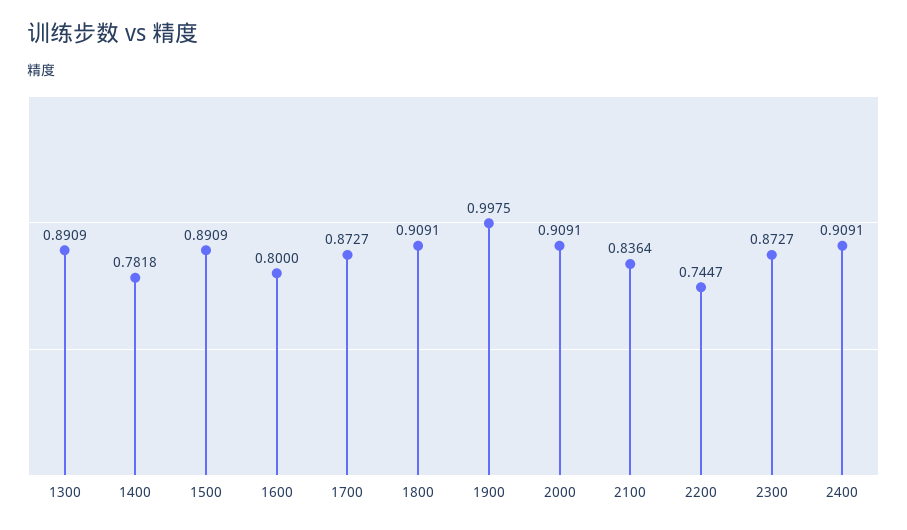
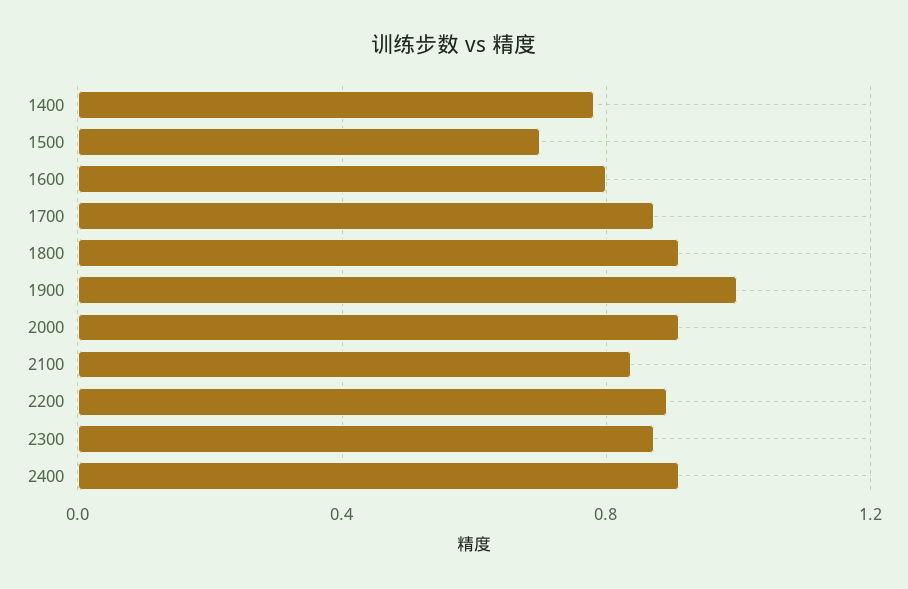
1300: 0.8909 -> none
1500: 0.8909 -> 0.7
2200: 0.7447 -> 0.9

